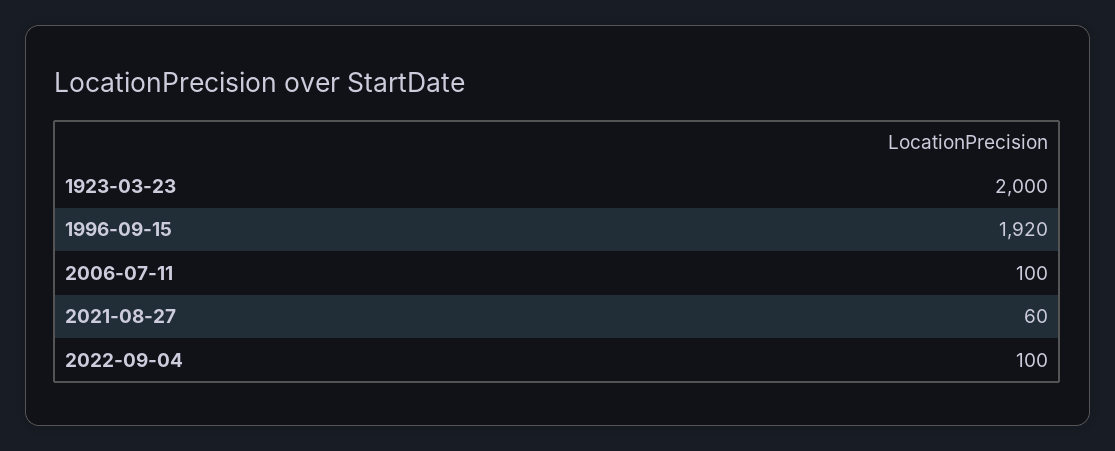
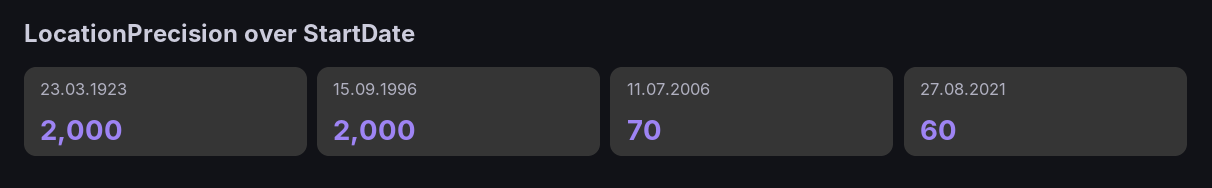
1996-09-15: 1920 -> 2000
2006-07-11: 100 -> 70
2022-09-04: 100 -> none

